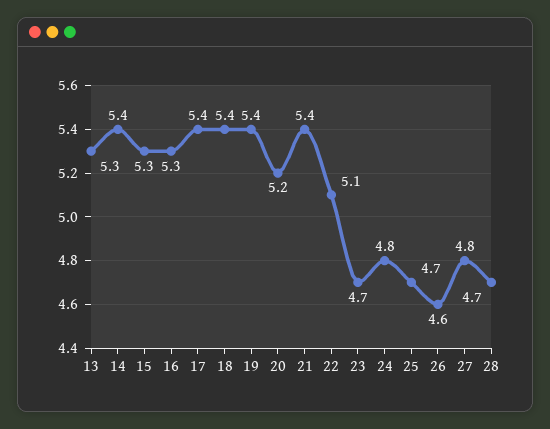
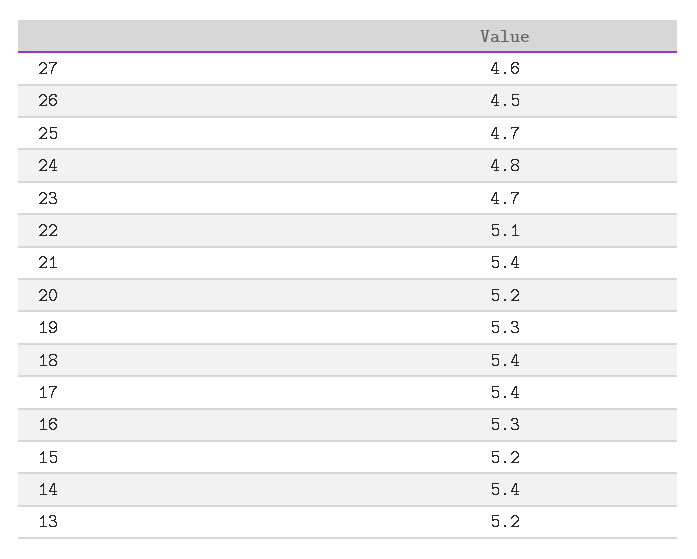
13: 5.3 -> 5.2
15: 5.3 -> 5.2
19: 5.4 -> 5.3
26: 4.6 -> 4.5
27: 4.8 -> 4.6
28: 4.7 -> none

